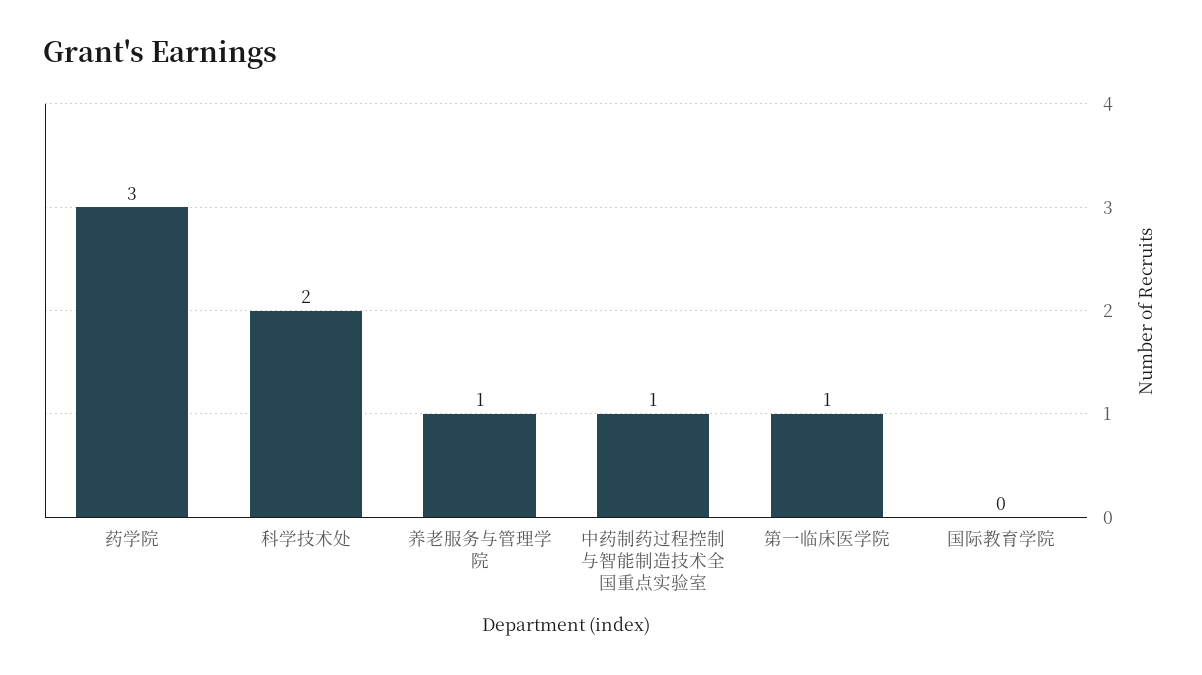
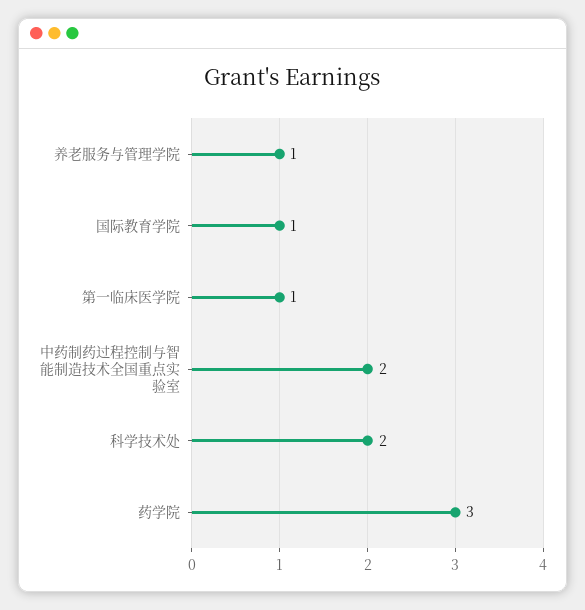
中药制药过程控制与智能制造技术全国重点实验室: 1 -> 2
国际教育学院: 0 -> 1

